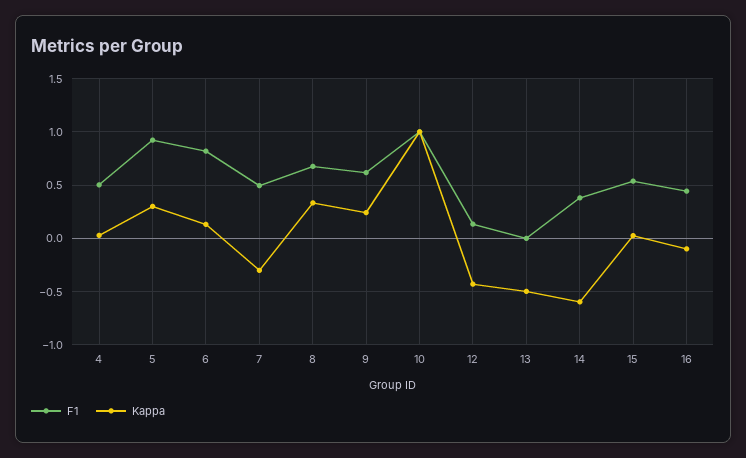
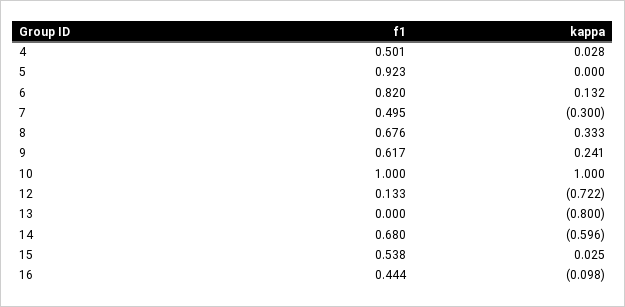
Kappa, 5: 0.3 -> 0
Kappa, 12: -0.4 -> -0.722
Kappa, 13: -0.5 -> -0.8
F1, 14: 0.4 -> 0.68

